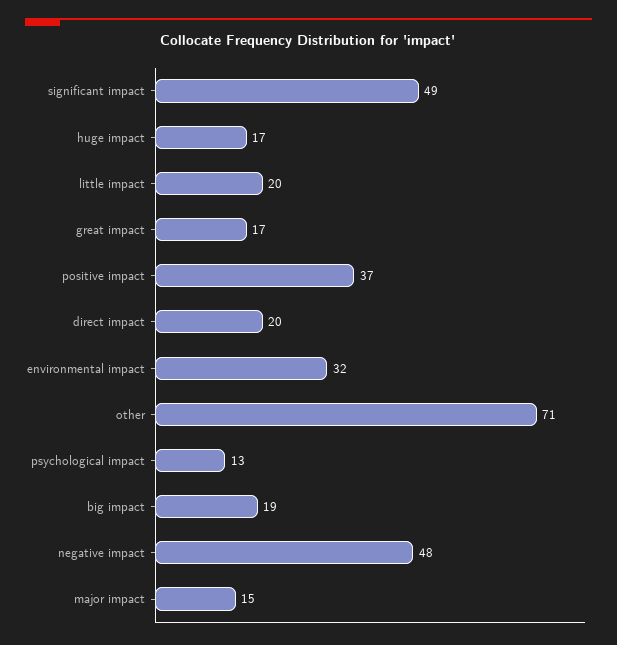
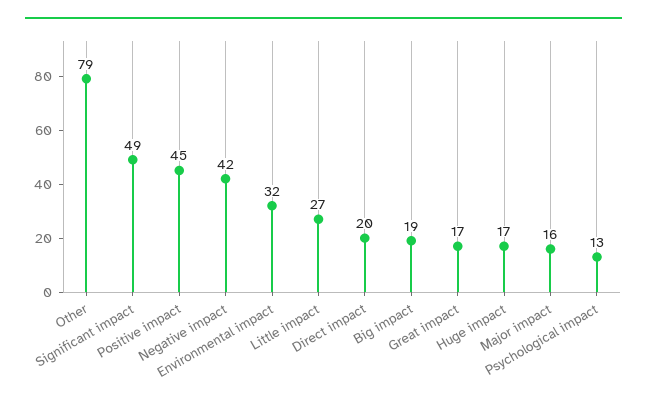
little impact: 20 -> 27
positive impact: 37 -> 45
other: 71 -> 79
negative impact: 48 -> 42
major impact: 15 -> 16

